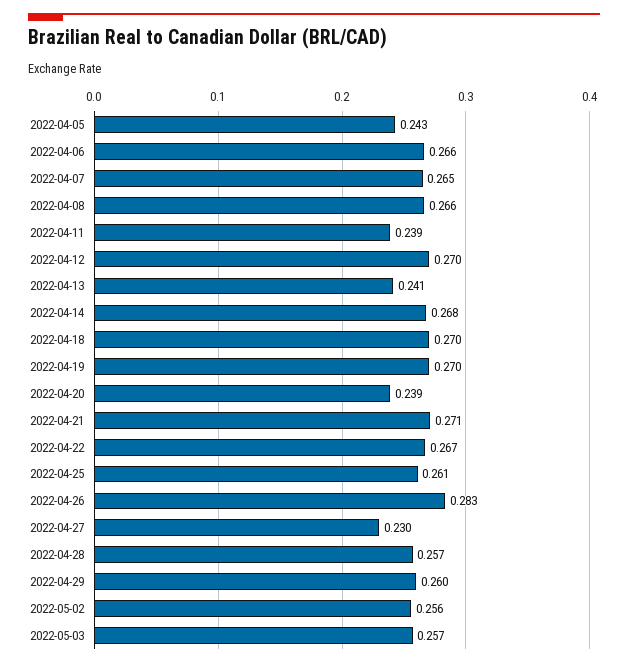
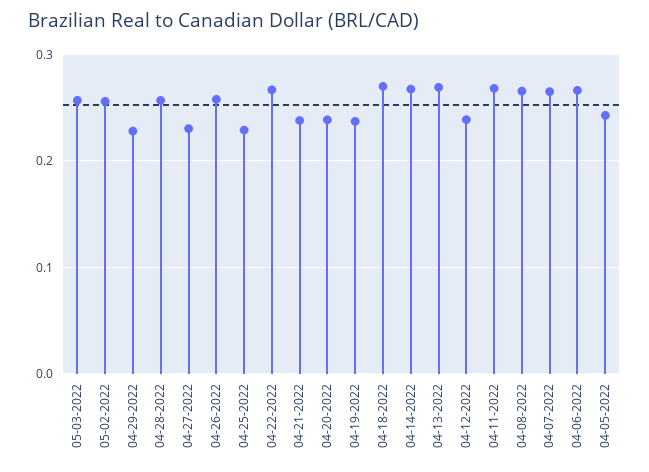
2022-04-11: 0.239 -> 0.27
2022-04-12: 0.27 -> 0.24
2022-04-13: 0.241 -> 0.27
2022-04-19: 0.27 -> 0.24
2022-04-21: 0.271 -> 0.24
2022-04-25: 0.261 -> 0.23
2022-04-26: 0.283 -> 0.26
2022-04-29: 0.26 -> 0.23

